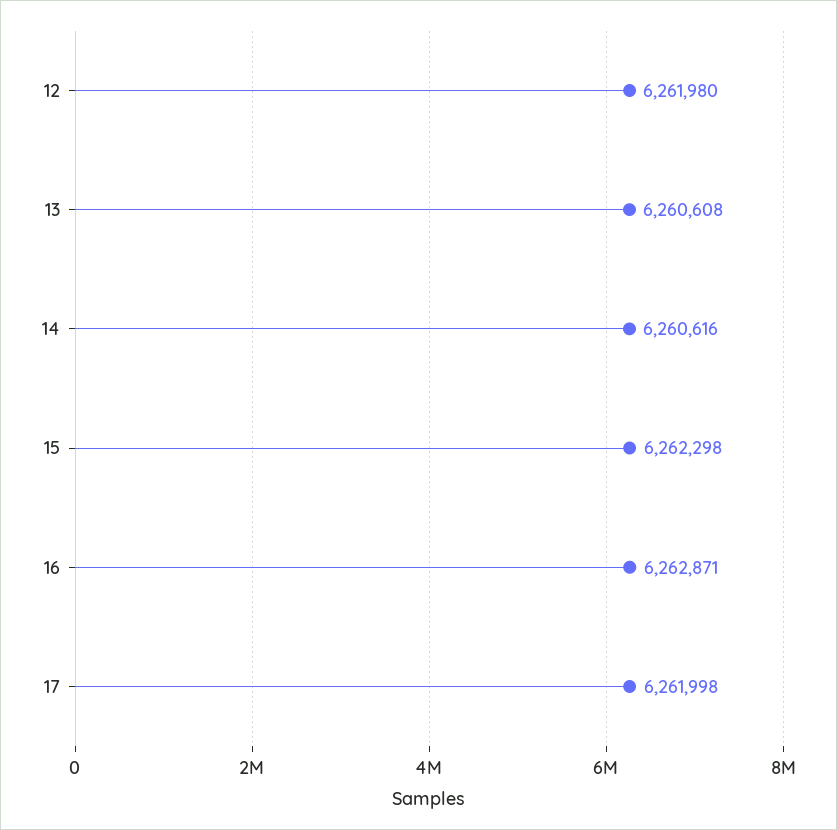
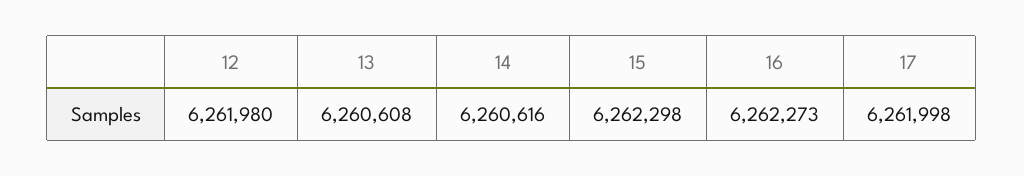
16: 6262871 -> 6262273

